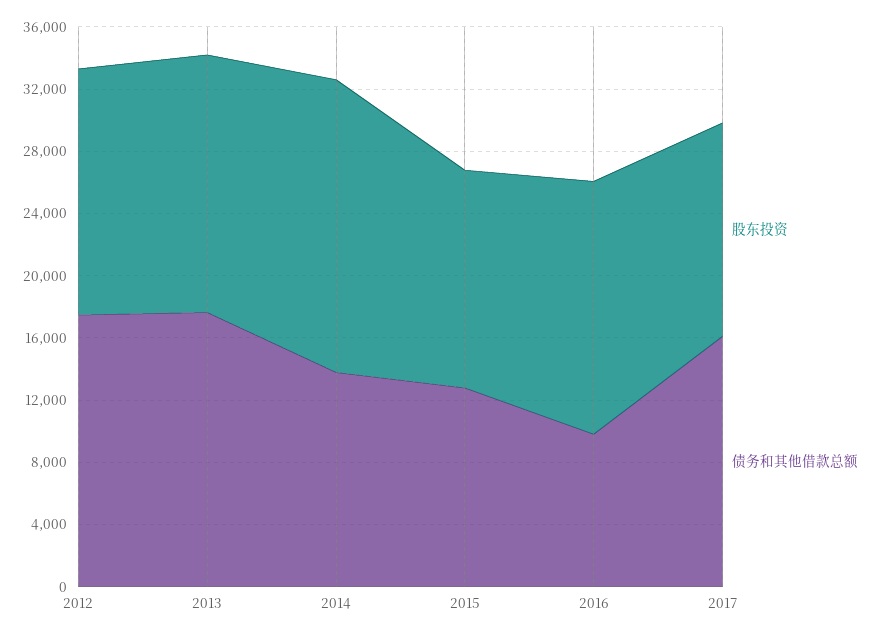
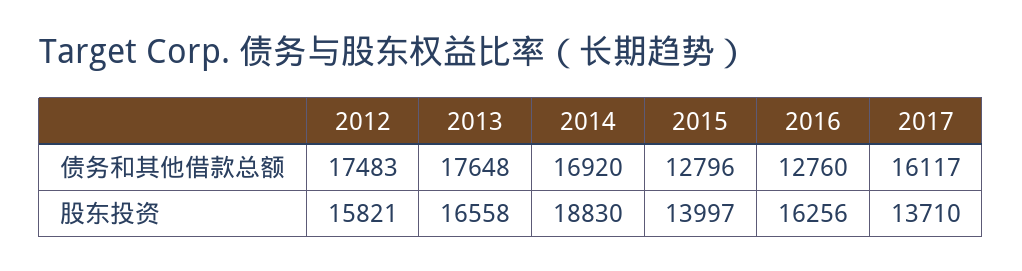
债务和其他借款总额, 2014: 14000 -> 16920
债务和其他借款总额, 2016: 10000 -> 12760

